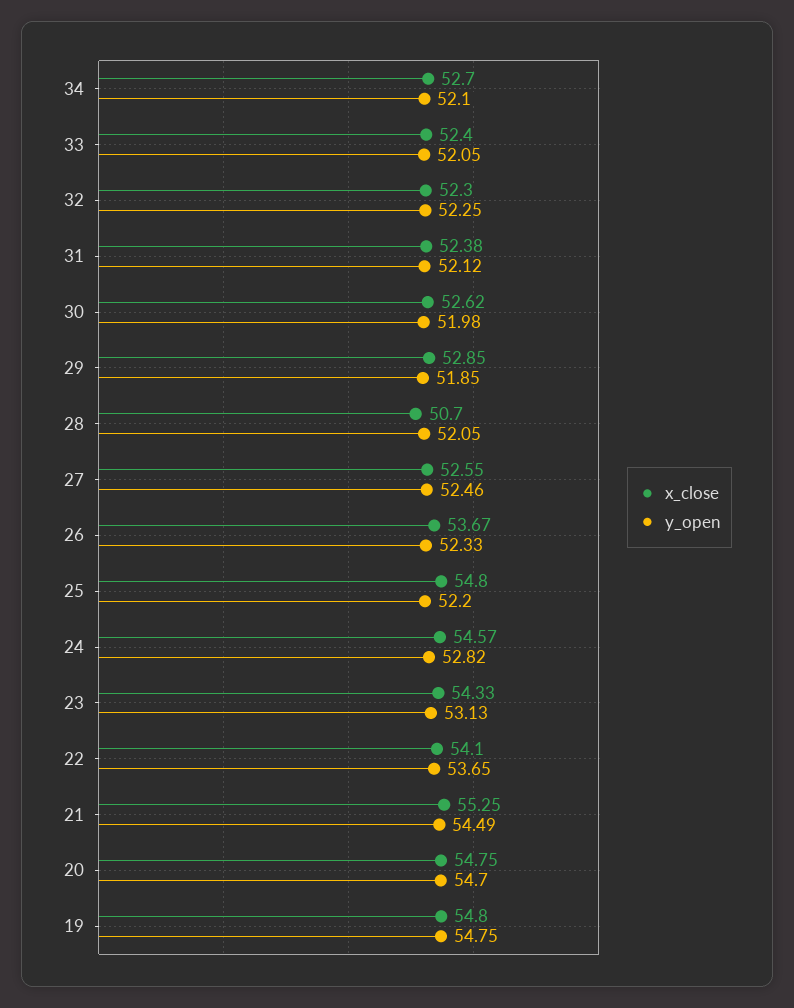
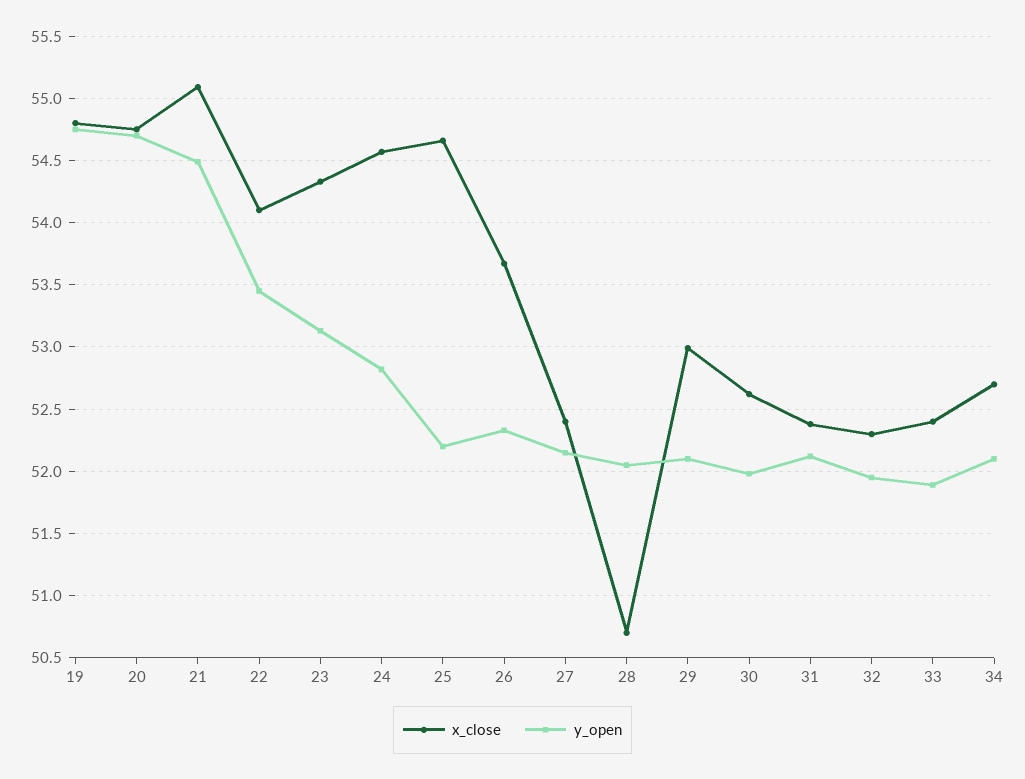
y_open, 33: 52.05 -> 51.9
y_open, 32: 52.25 -> 51.95
x_close, 29: 52.85 -> 53
y_open, 29: 51.85 -> 52.1
x_close, 27: 52.55 -> 52.4
y_open, 27: 52.46 -> 52.15
x_close, 25: 54.8 -> 54.65
y_open, 22: 53.65 -> 53.45
x_close, 21: 55.25 -> 55.1

